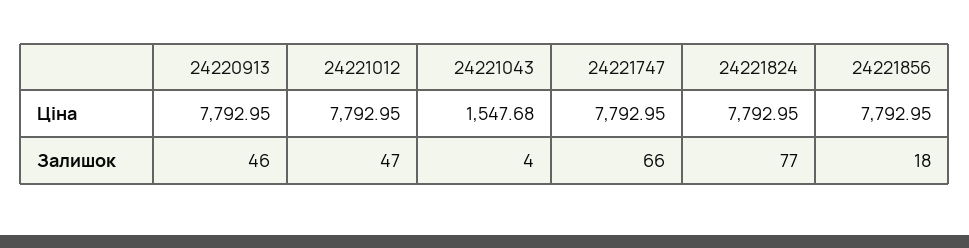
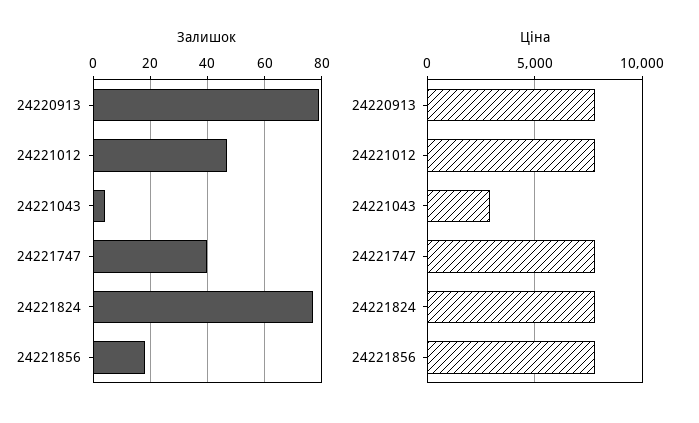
Ціна, 24221043: 1547.68 -> 3000
Залишок, 24220913: 46 -> 80
Залишок, 24221747: 66 -> 40

